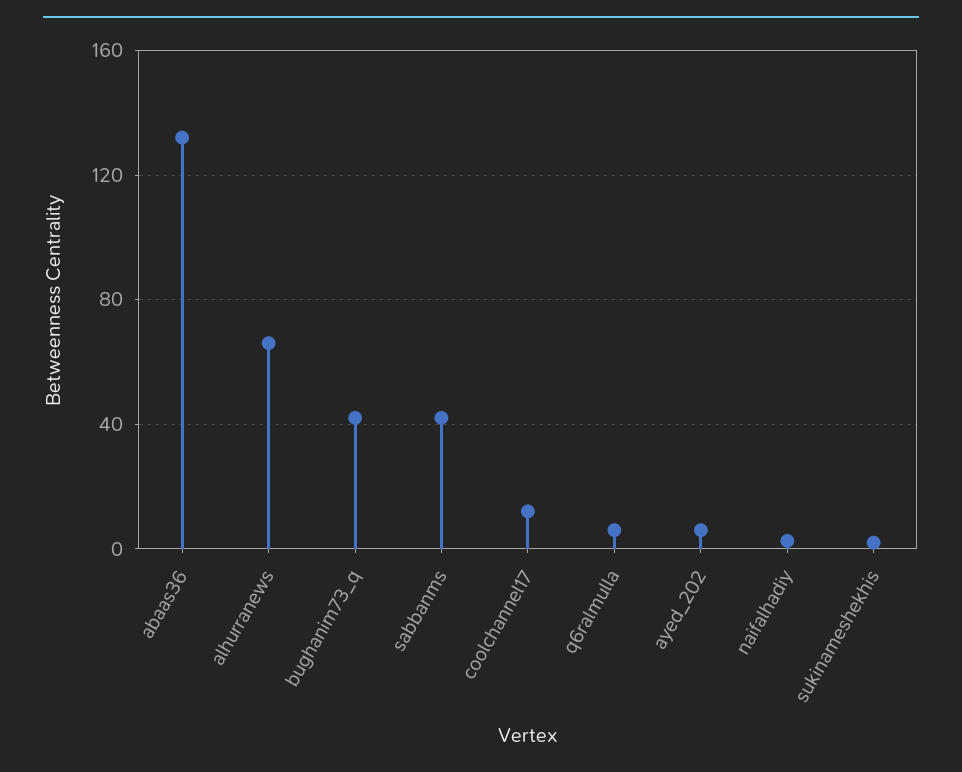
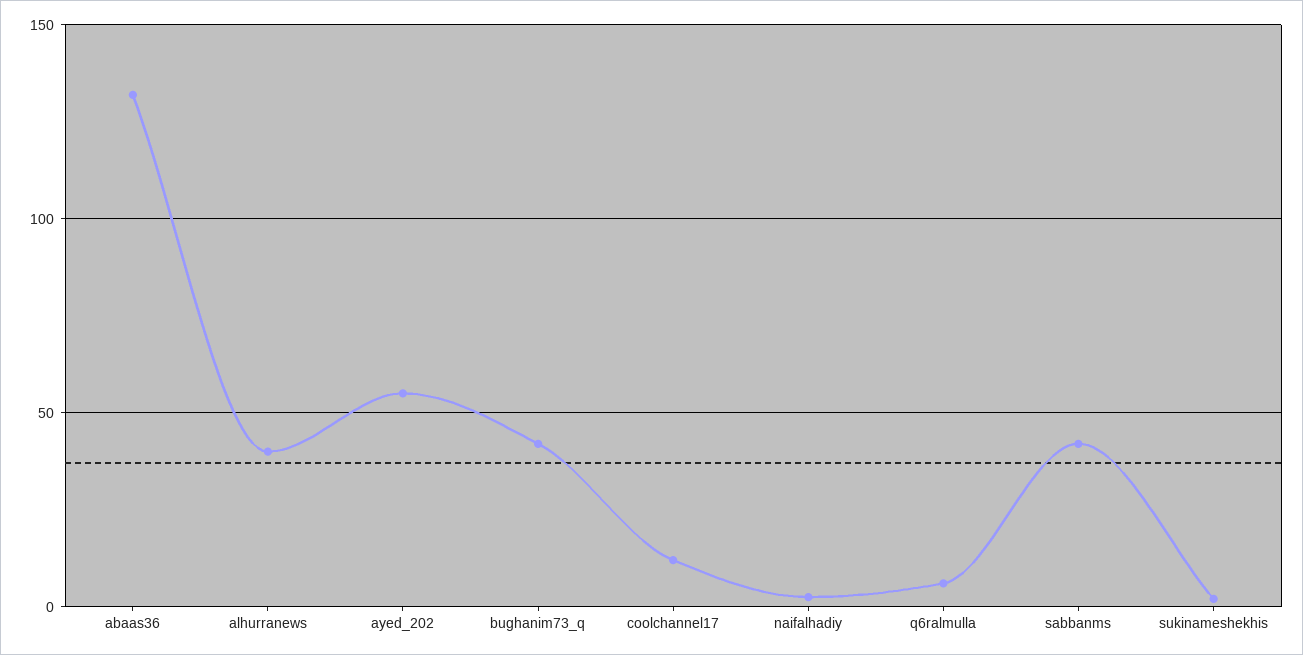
alhurranews: 65 -> 40
ayed_202: 5 -> 55

